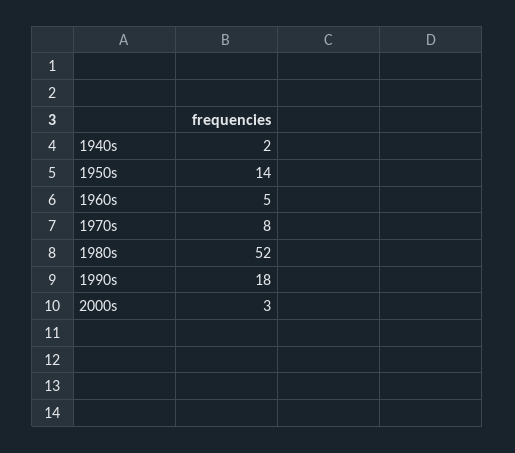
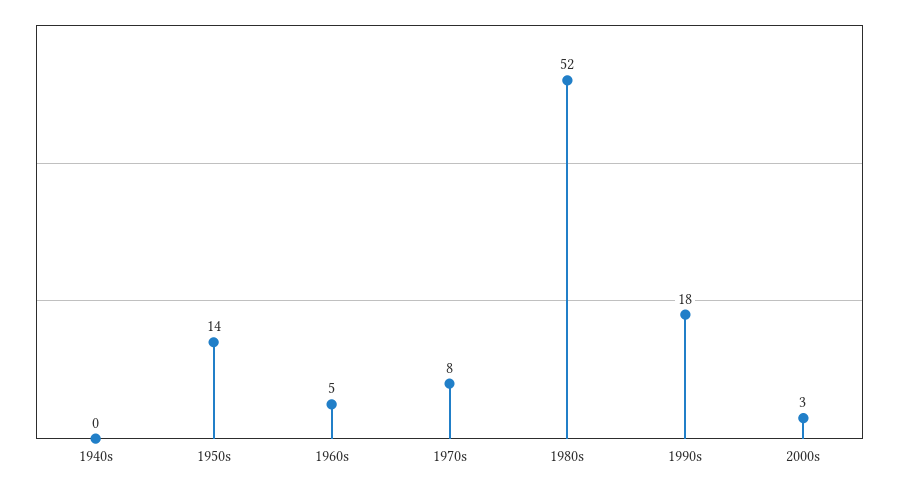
1940s: 2 -> 0

